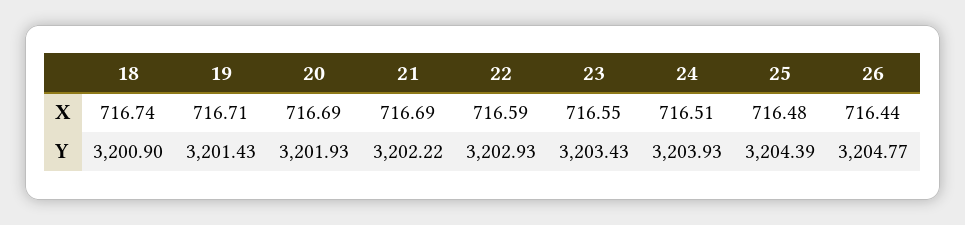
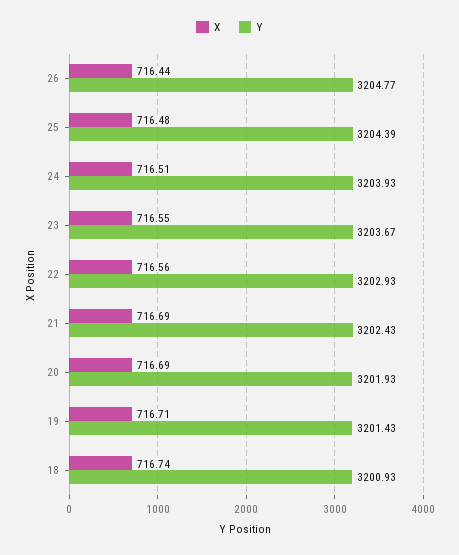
X, 22: 716.59 -> 716.56
Y, 18: 3200.9 -> 3200.93
Y, 21: 3202.22 -> 3202.43
Y, 23: 3203.43 -> 3203.67

